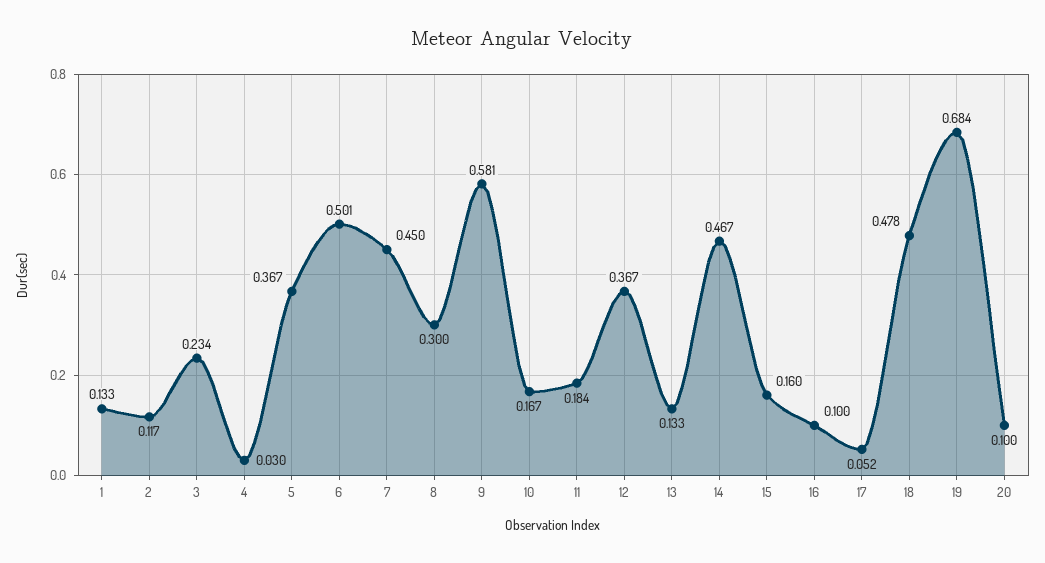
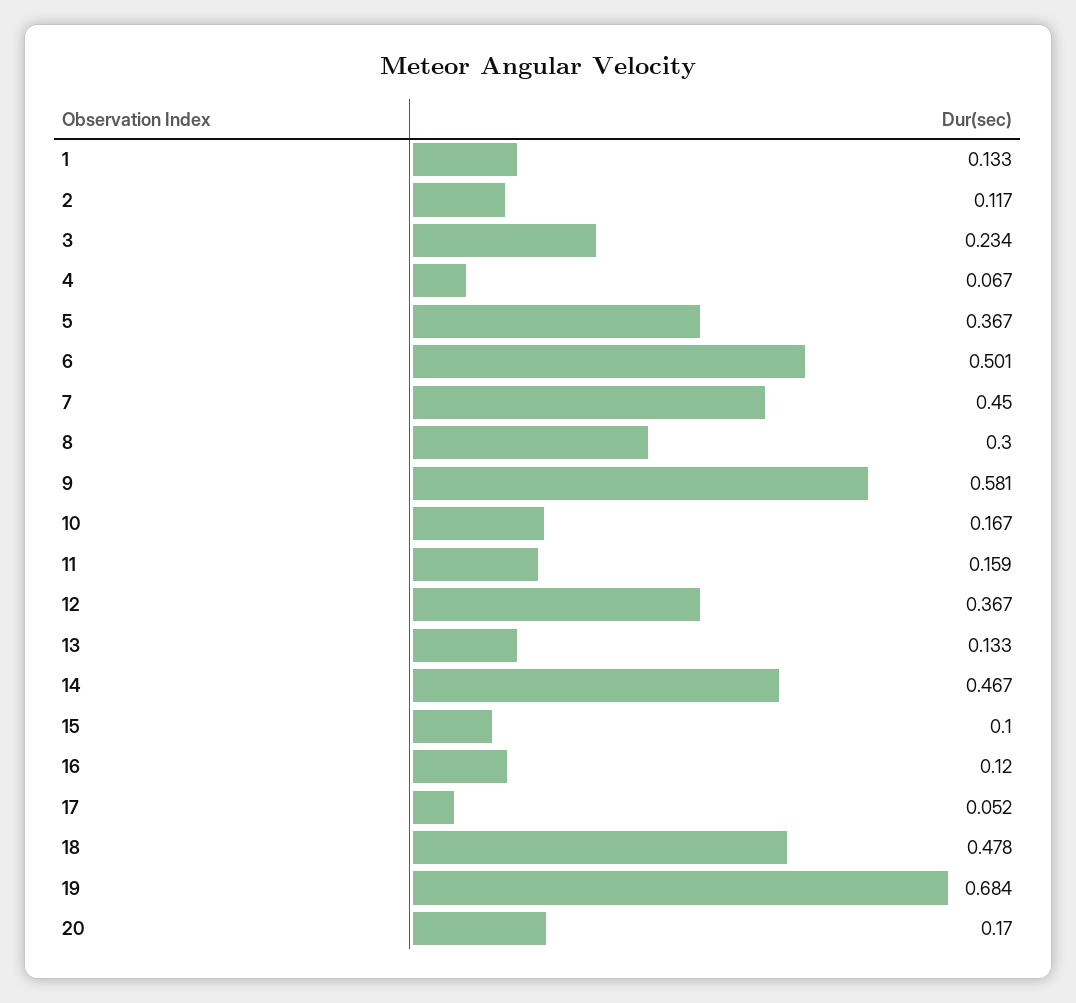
4: 0.03 -> 0.067
11: 0.184 -> 0.159
15: 0.16 -> 0.1
16: 0.1 -> 0.12
20: 0.1 -> 0.17

